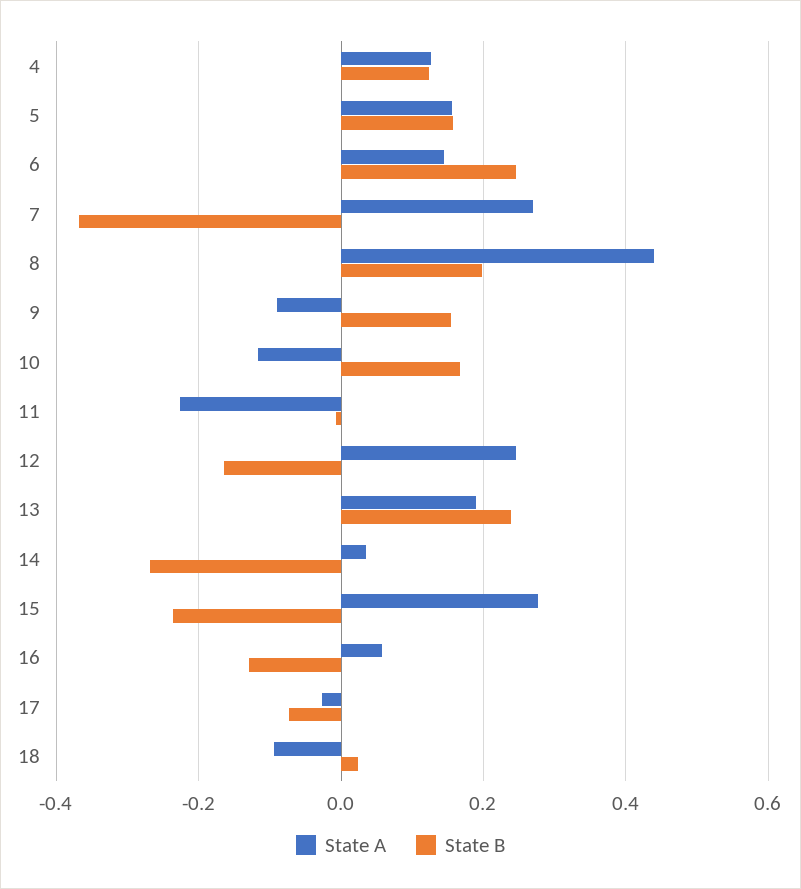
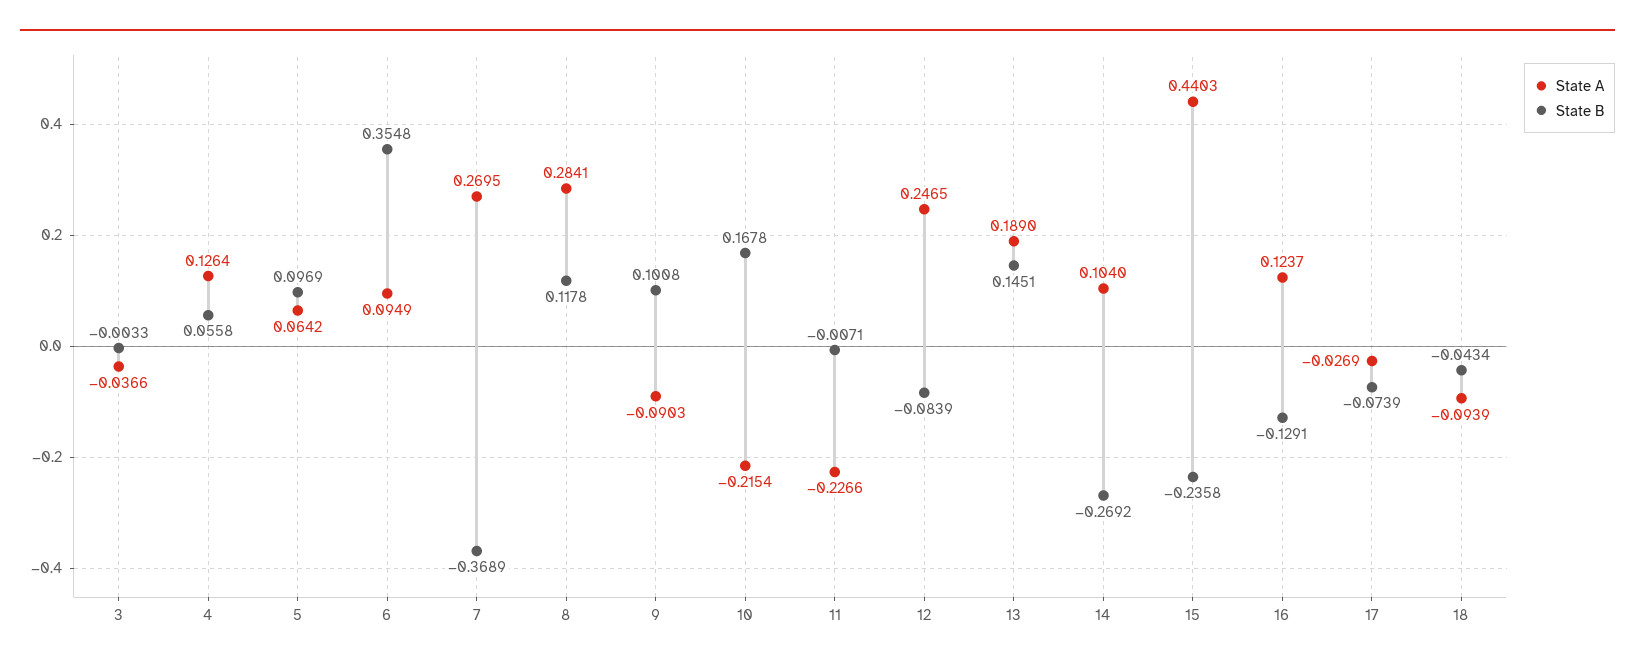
State B, 4: 0.12 -> 0.0558
State A, 5: 0.16 -> 0.0642
State B, 5: 0.16 -> 0.0969
State A, 6: 0.14 -> 0.0949
State B, 6: 0.24 -> 0.3548
State A, 8: 0.44 -> 0.2841
State B, 8: 0.2 -> 0.1178
State B, 9: 0.16 -> 0.1008
State A, 10: -0.12 -> -0.2154
State B, 12: -0.16 -> -0.0839
State B, 13: 0.24 -> 0.1451
State A, 14: 0.04 -> 0.104
State A, 15: 0.28 -> 0.4403
State A, 16: 0.06 -> 0.1237
State B, 18: 0.02 -> -0.0434
State A, 3: none -> -0.0366
State B, 3: none -> -0.0033

